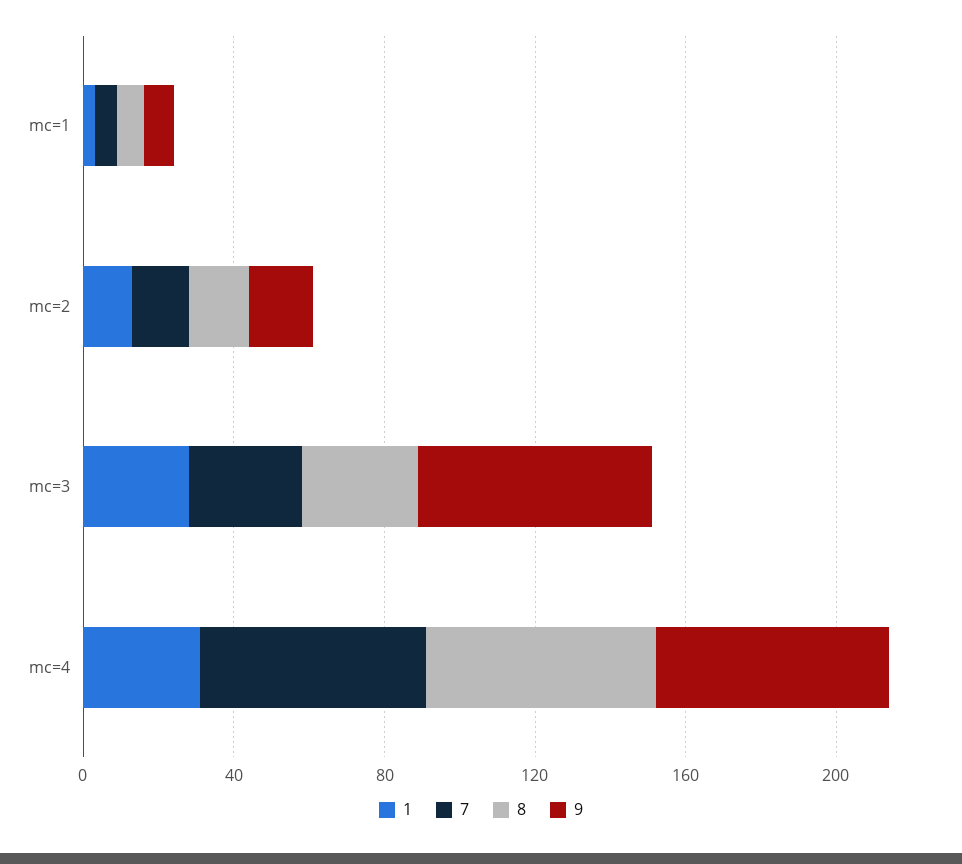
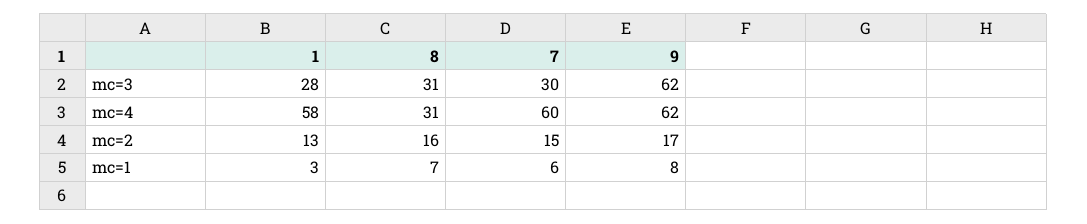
1, mc=4: 30 -> 58
8, mc=4: 60 -> 31

